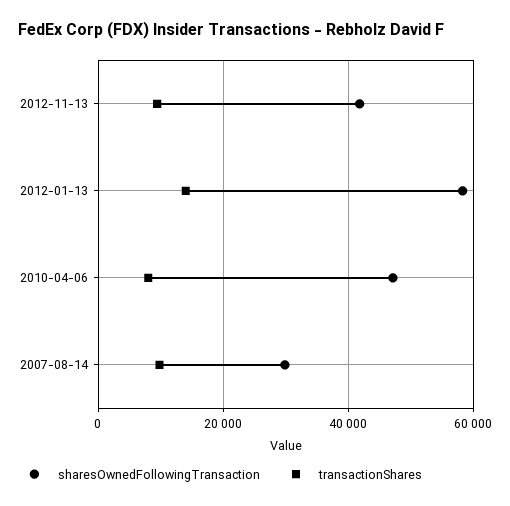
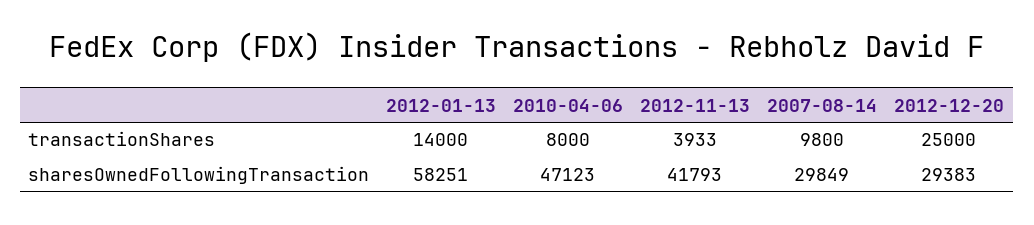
transactionShares, 2012-11-13: 10000 -> 3933
transactionShares, 2012-12-20: none -> 25000
sharesOwnedFollowingTransaction, 2012-12-20: none -> 29383

